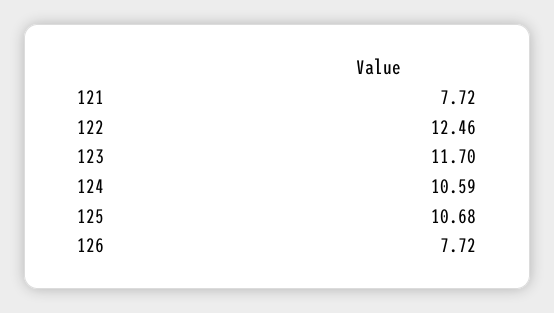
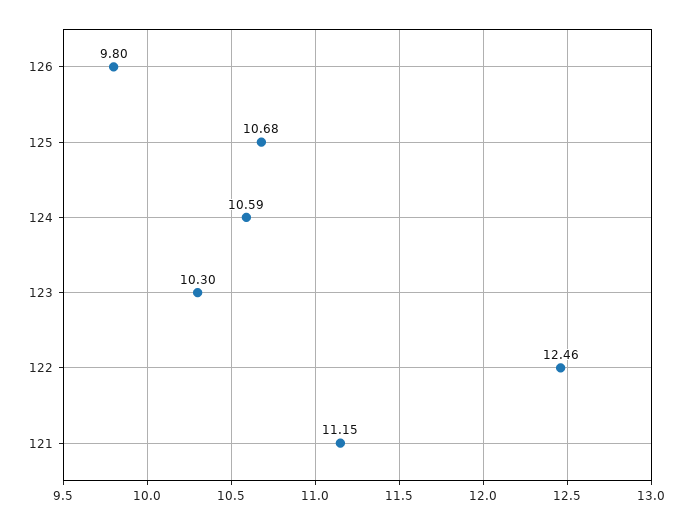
121: 7.72 -> 11.15
123: 11.7 -> 10.3
126: 7.72 -> 9.8

